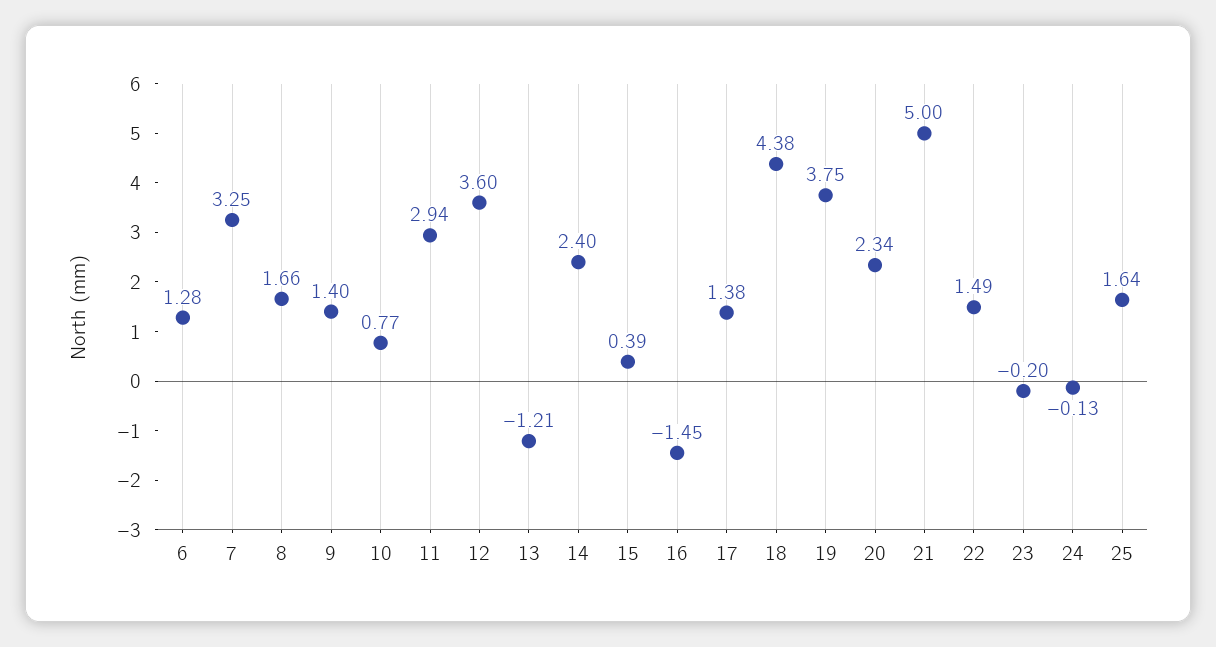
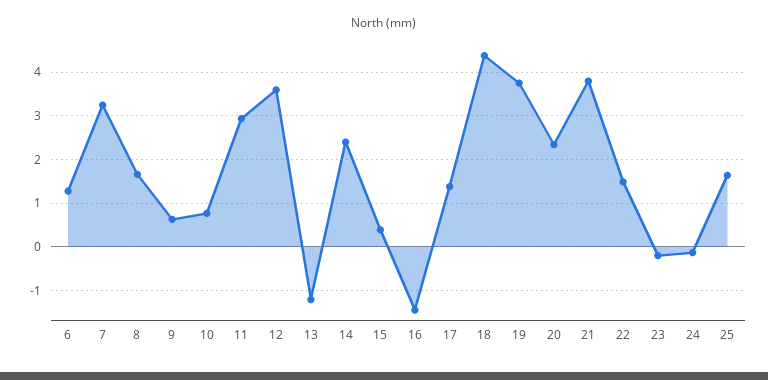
9: 1.4 -> 0.6
21: 5 -> 3.8

